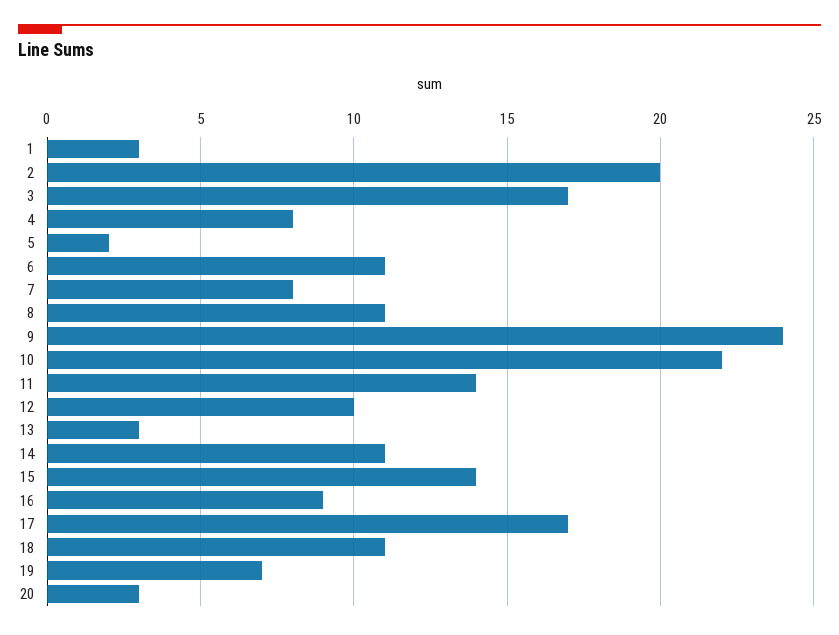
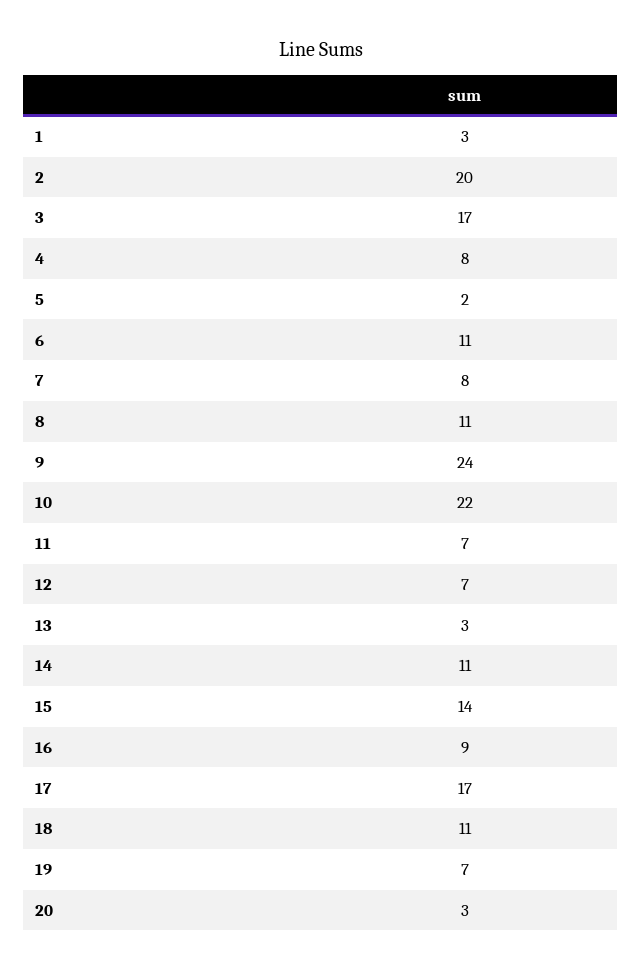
11: 14 -> 7
12: 10 -> 7

